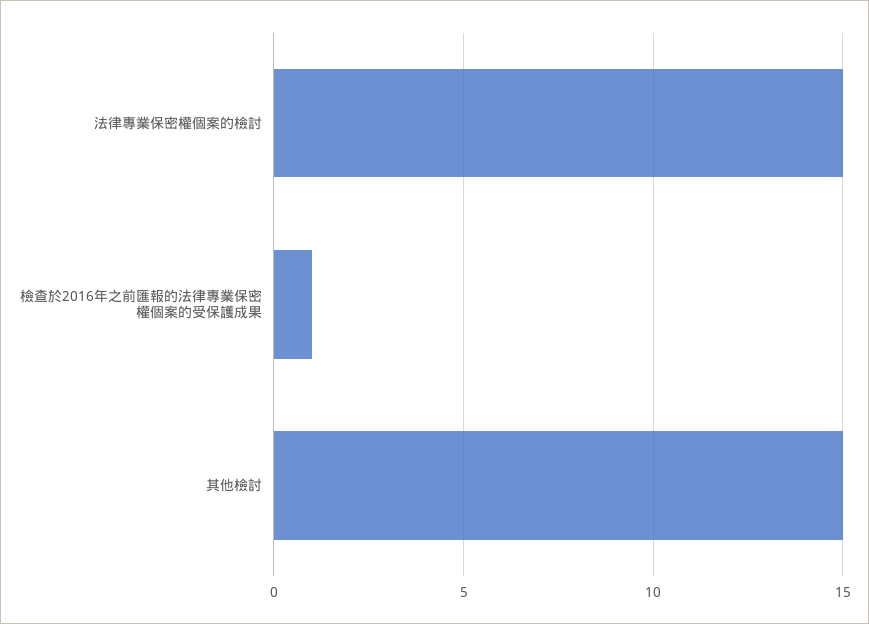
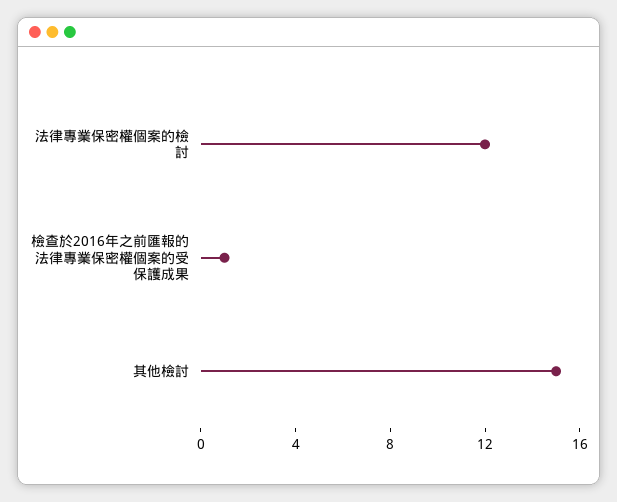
法律專業保密權個案的檢討: 15 -> 12

